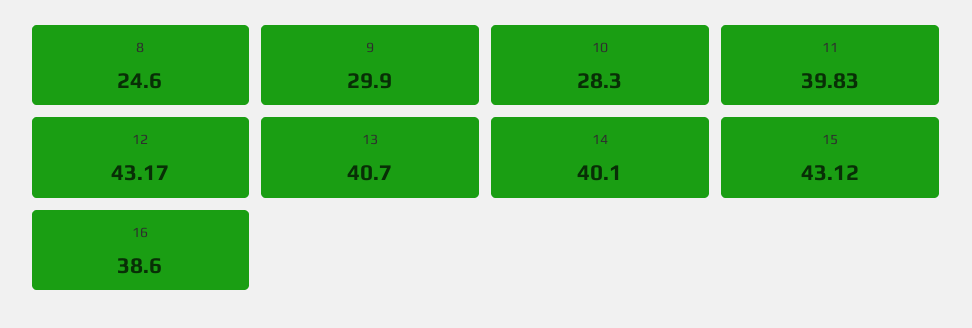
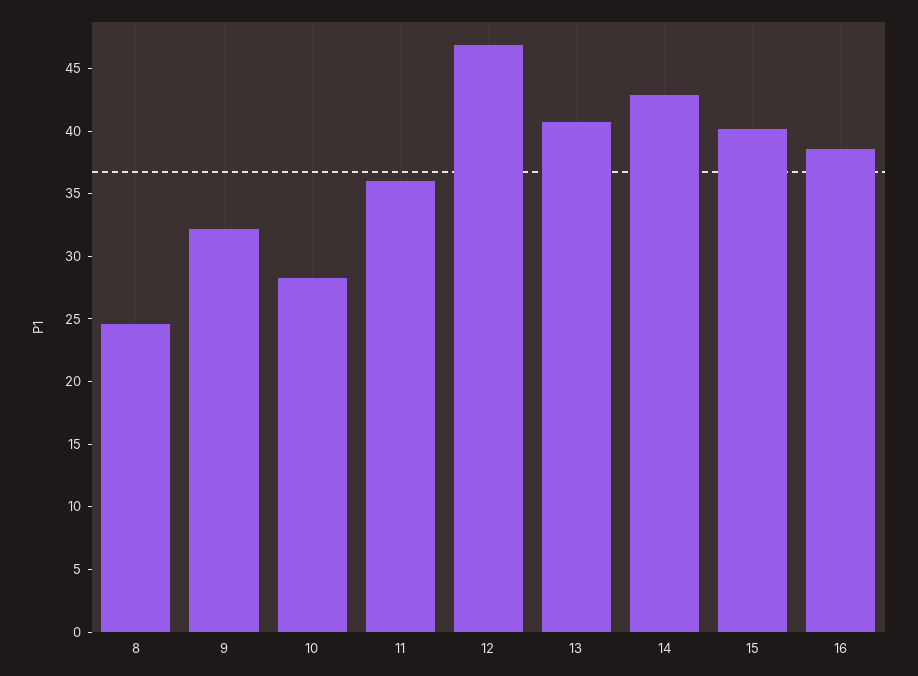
9: 29.9 -> 32
11: 39.83 -> 36
12: 43.17 -> 47
14: 40.1 -> 43
15: 43.12 -> 40

